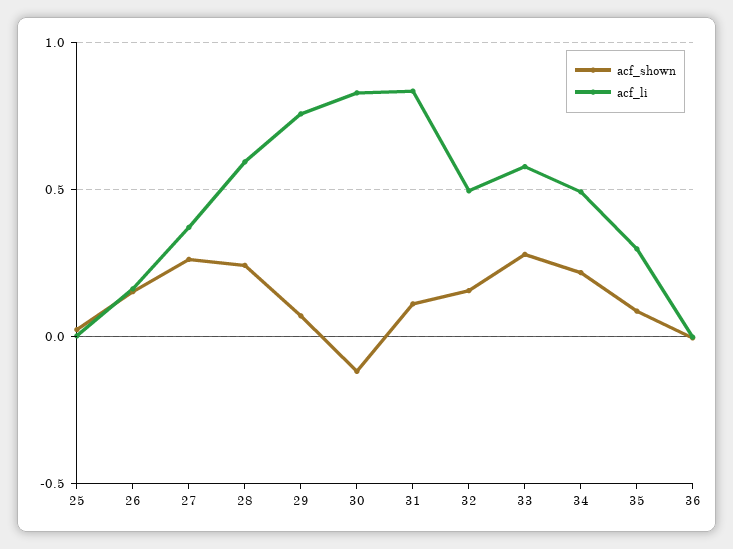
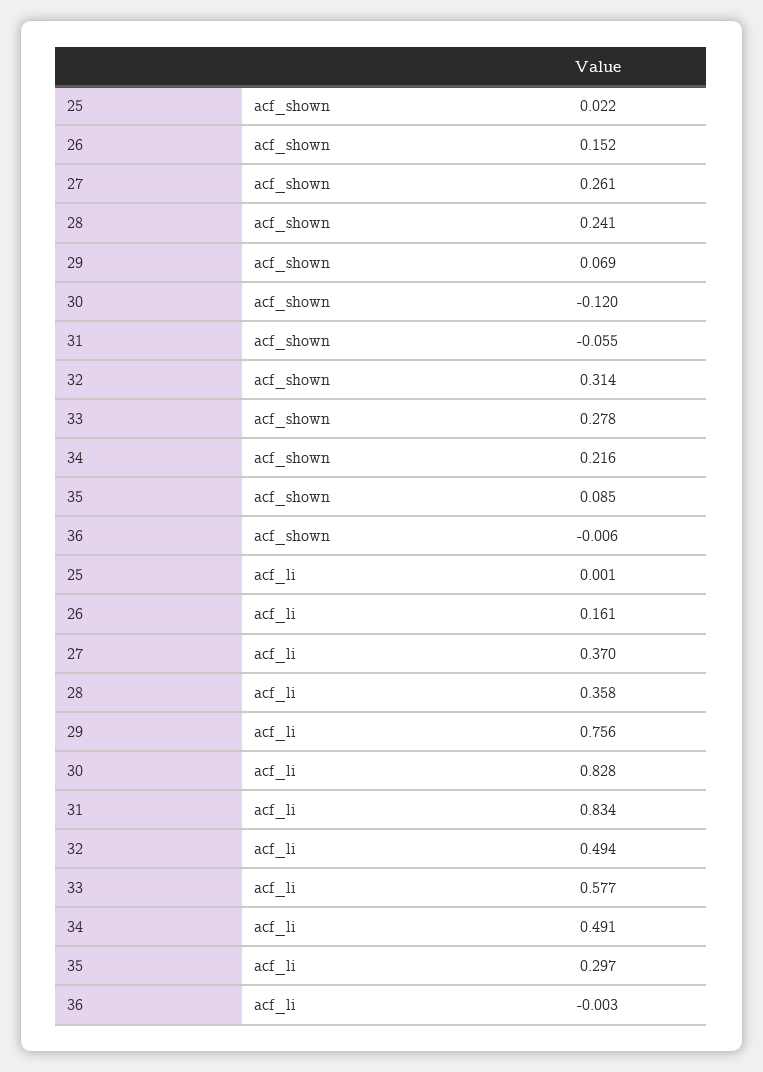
acf_li, 28: 0.6 -> 0.358
acf_shown, 31: 0.1 -> -0.055
acf_shown, 32: 0.15 -> 0.314

